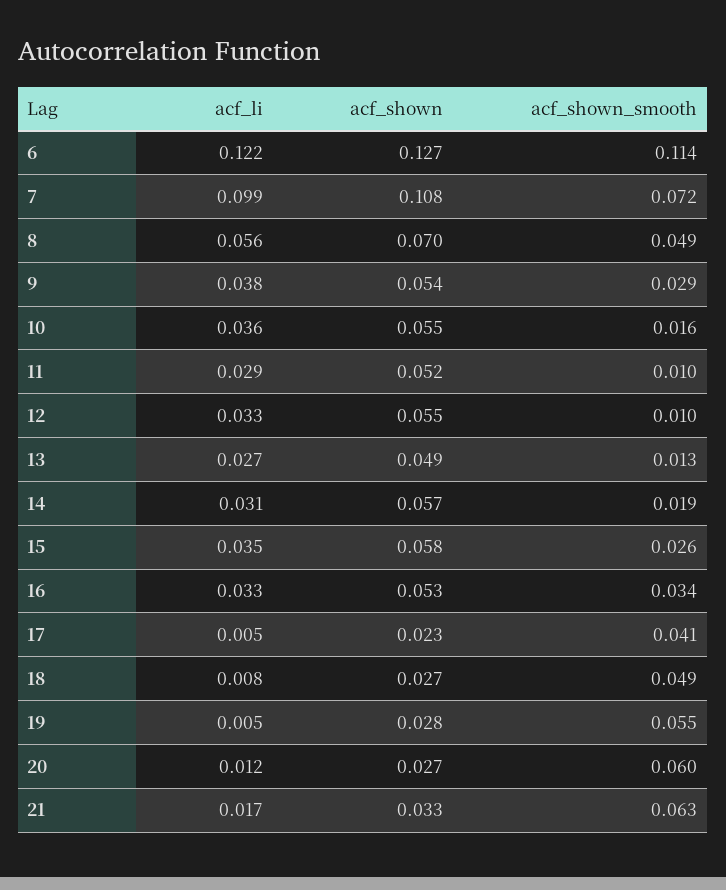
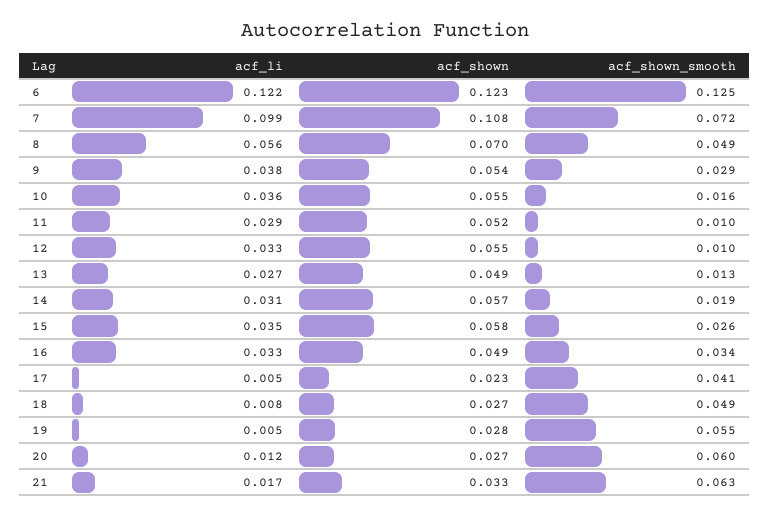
acf_shown, 6: 0.127 -> 0.123
acf_shown_smooth, 6: 0.114 -> 0.125
acf_shown, 16: 0.053 -> 0.049

